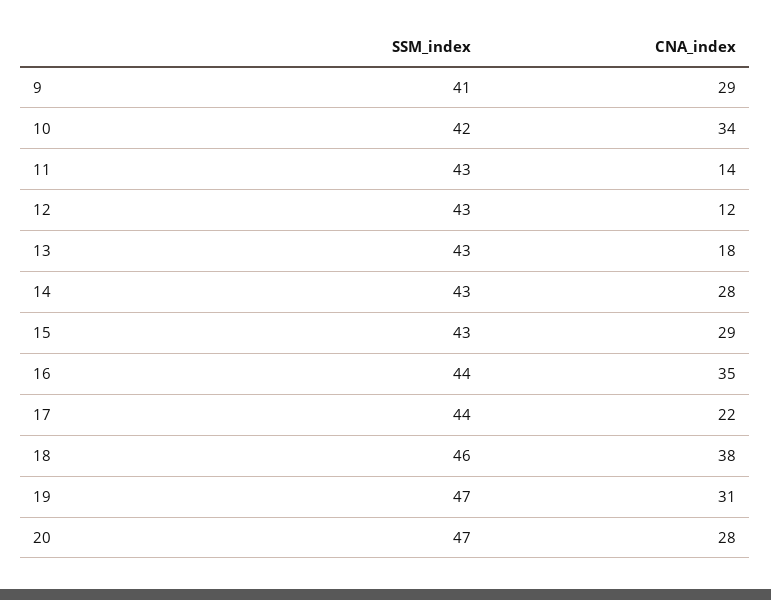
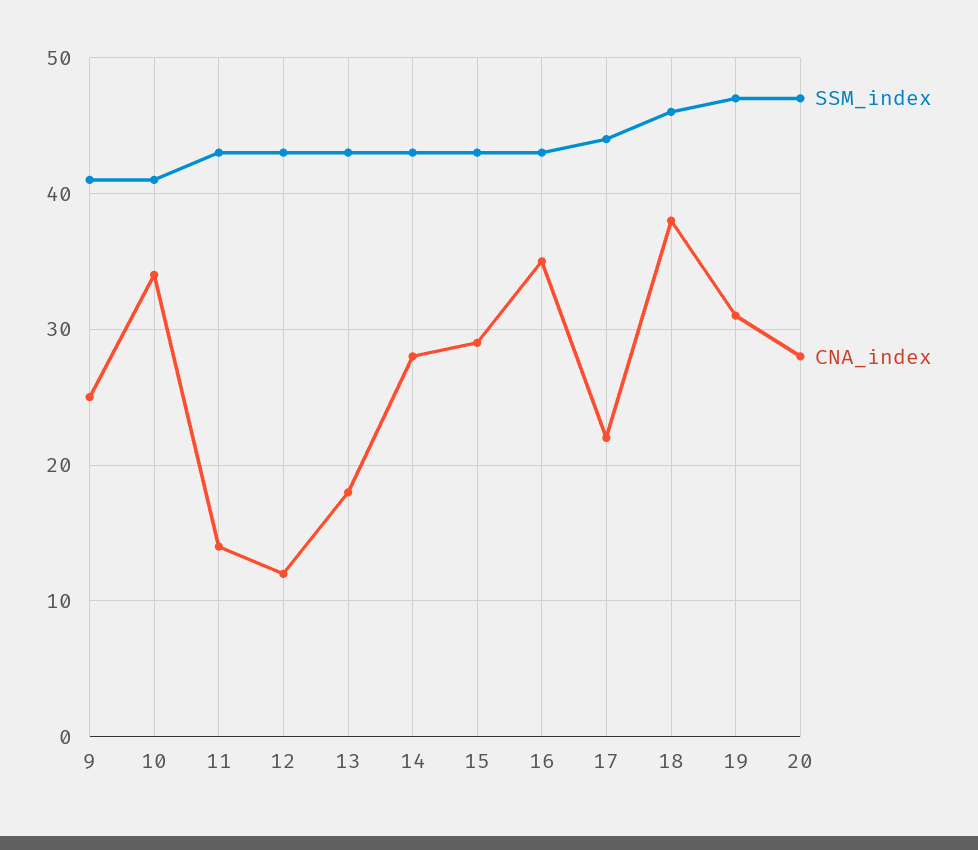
CNA_index, 9: 29 -> 25
SSM_index, 10: 42 -> 41
SSM_index, 16: 44 -> 43

